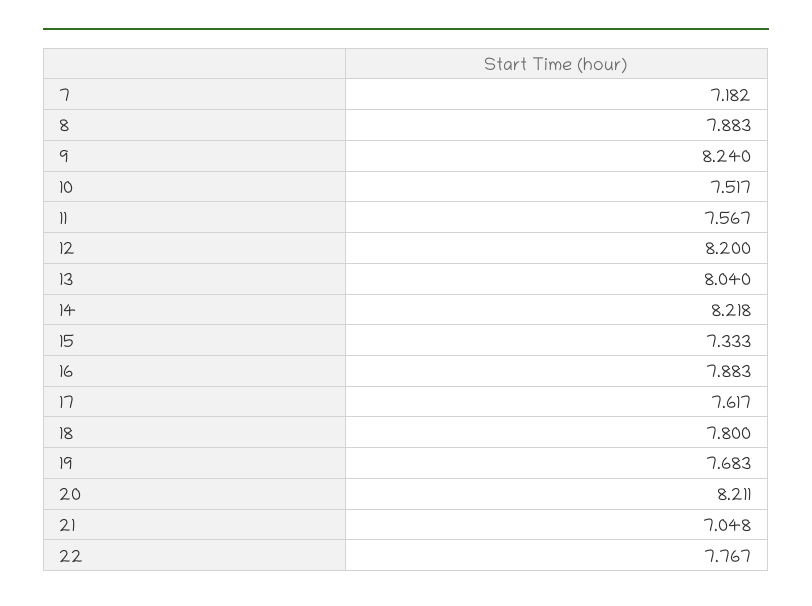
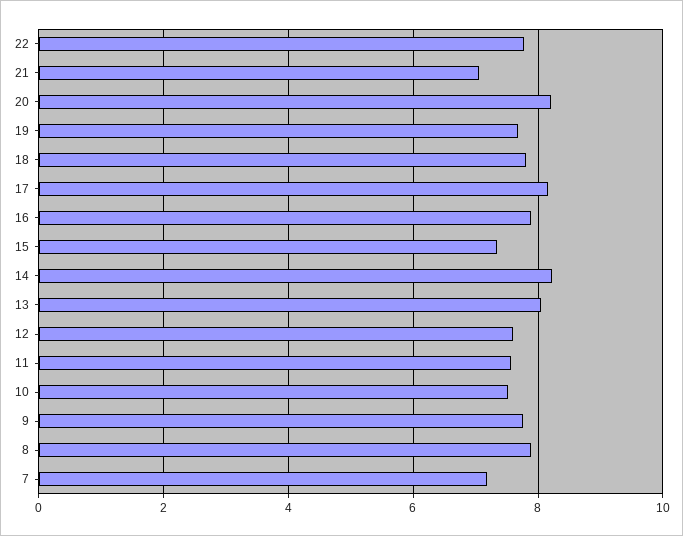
9: 8.24 -> 7.8
12: 8.2 -> 7.6
17: 7.617 -> 8.2

